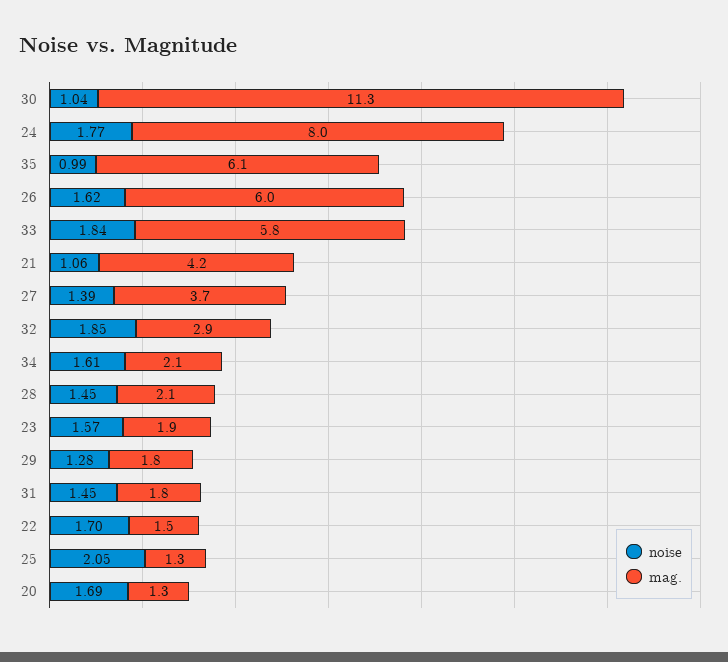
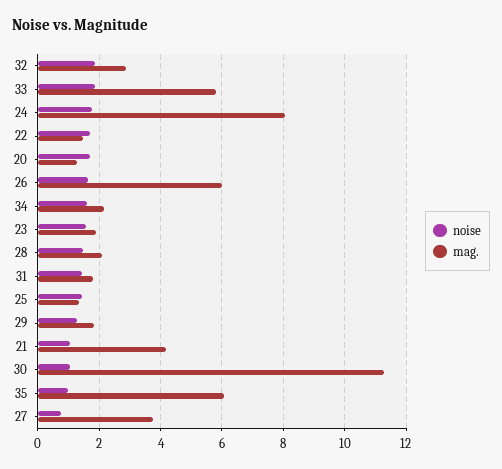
noise, 27: 1.39 -> 0.8
noise, 25: 2.05 -> 1.4

